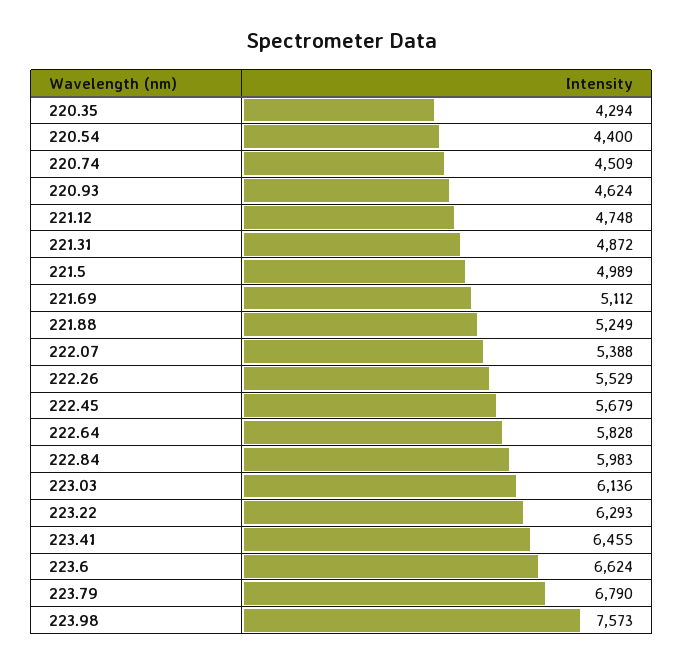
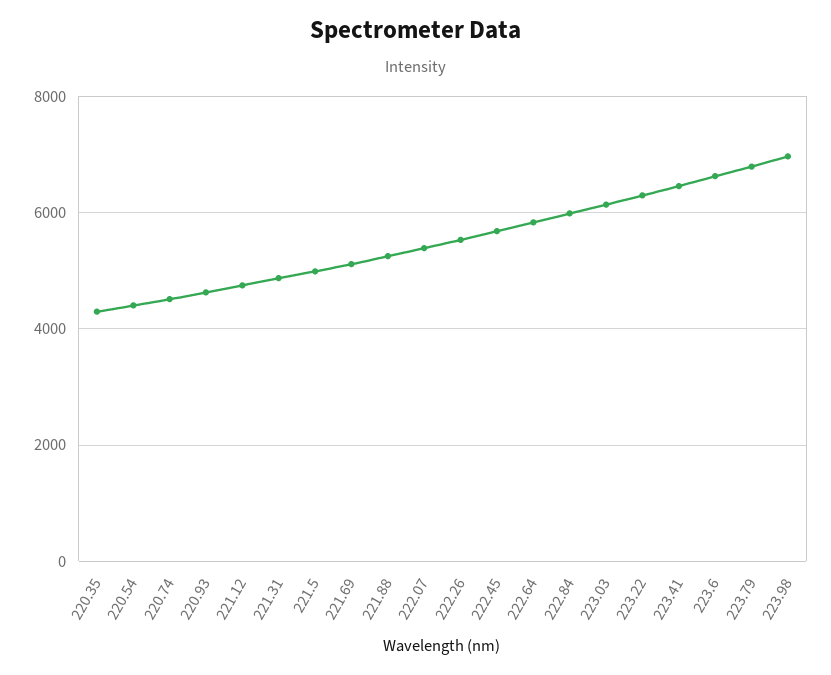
223.98: 7573 -> 7000

